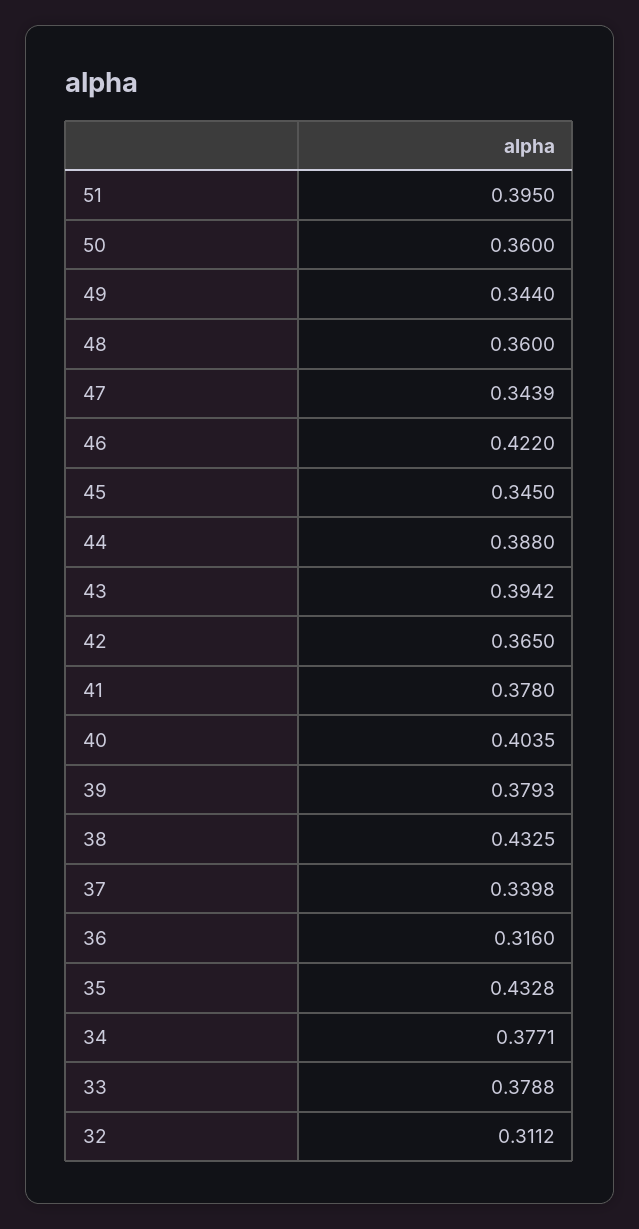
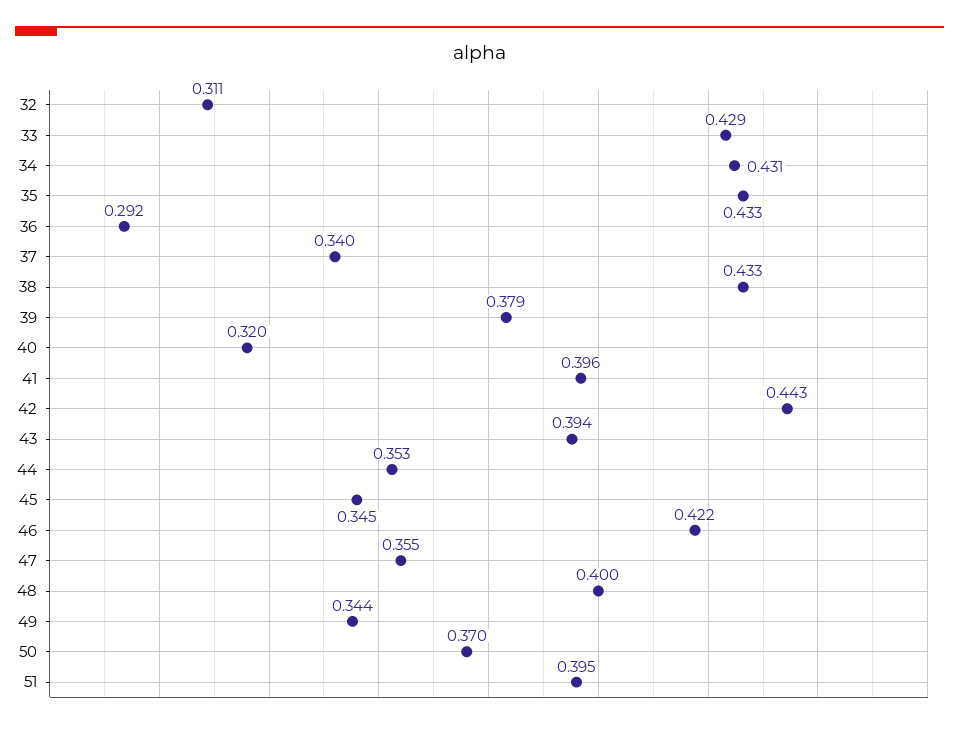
50: 0.36 -> 0.37
48: 0.36 -> 0.4
47: 0.3439 -> 0.355
44: 0.388 -> 0.353
42: 0.365 -> 0.443
41: 0.378 -> 0.396
40: 0.4035 -> 0.32
36: 0.316 -> 0.292
34: 0.3771 -> 0.431
33: 0.3788 -> 0.429

